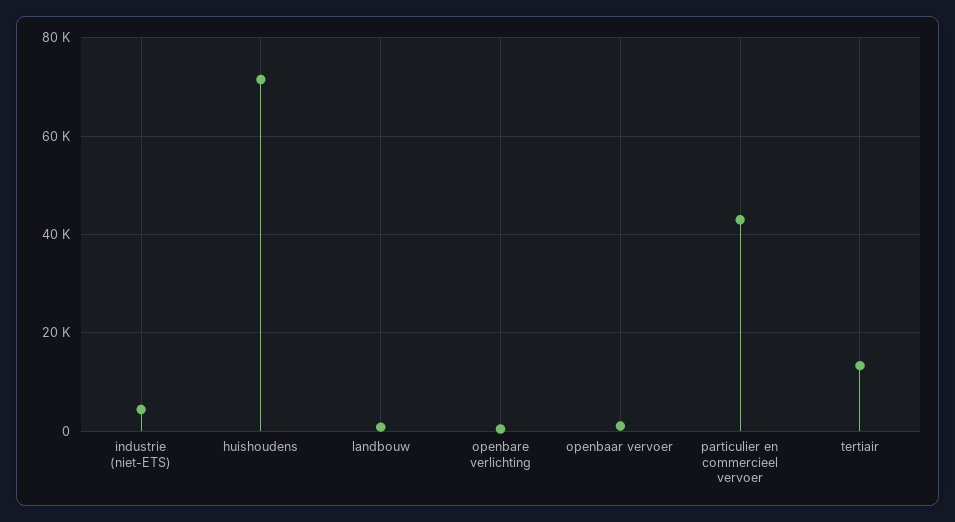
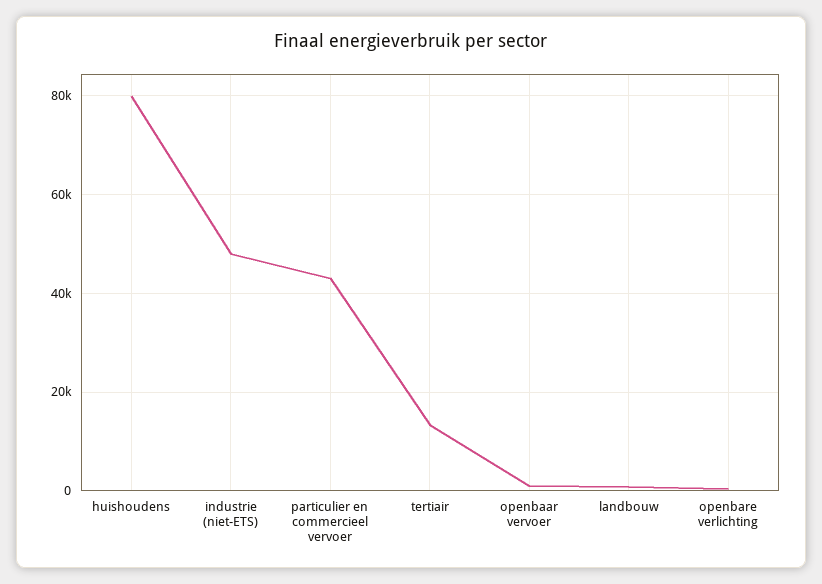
industrie (niet-ETS): 4000 -> 48000
huishoudens: 72000 -> 80000

